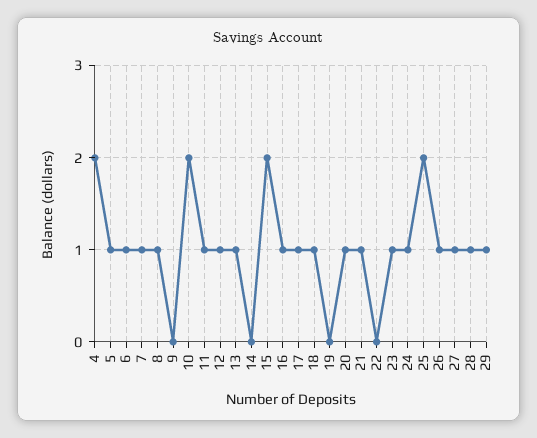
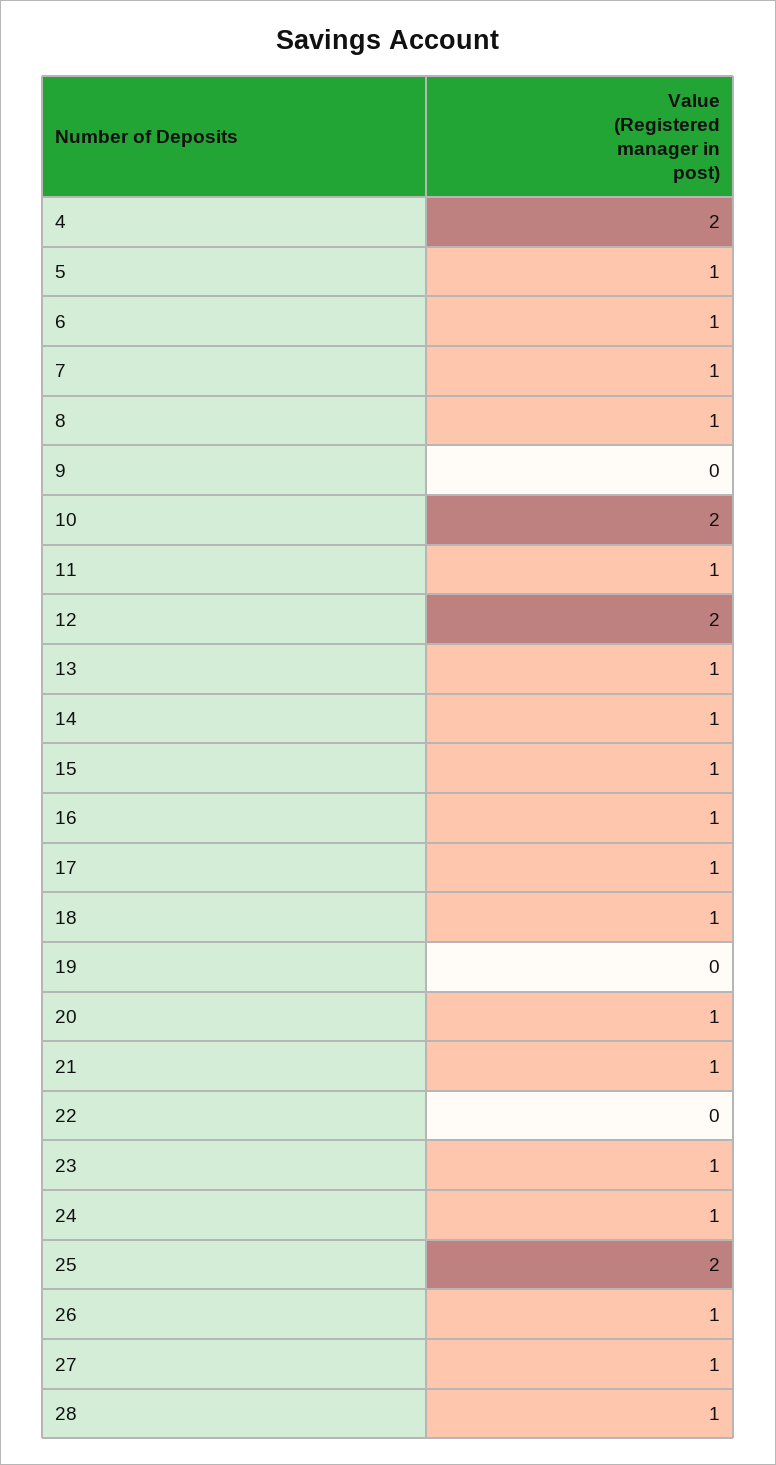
12: 1 -> 2
14: 0 -> 1
15: 2 -> 1
29: 1 -> none

